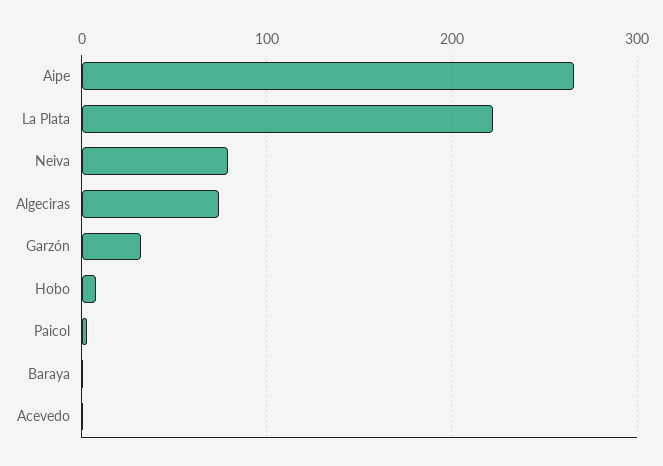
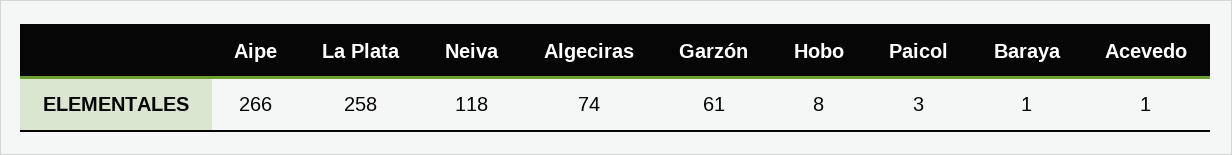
La Plata: 220 -> 258
Neiva: 80 -> 118
Garzón: 30 -> 61

